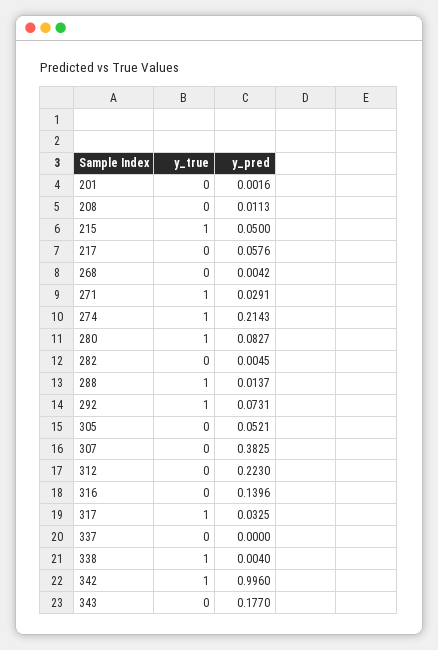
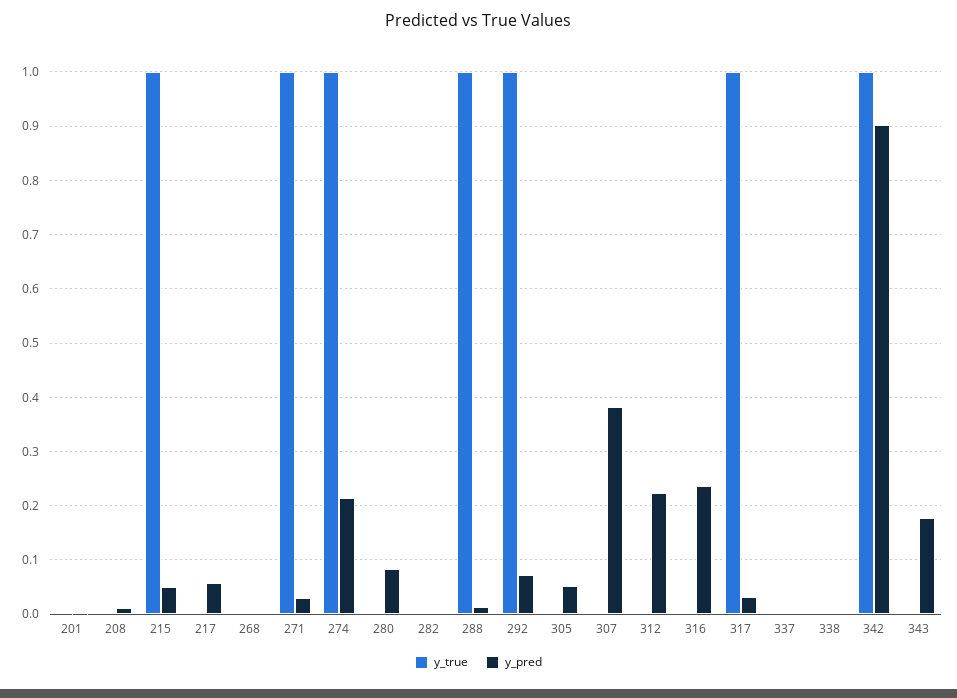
y_true, 280: 1 -> 0
y_pred, 316: 0.1396 -> 0.24
y_true, 338: 1 -> 0
y_pred, 342: 0.996 -> 0.9

